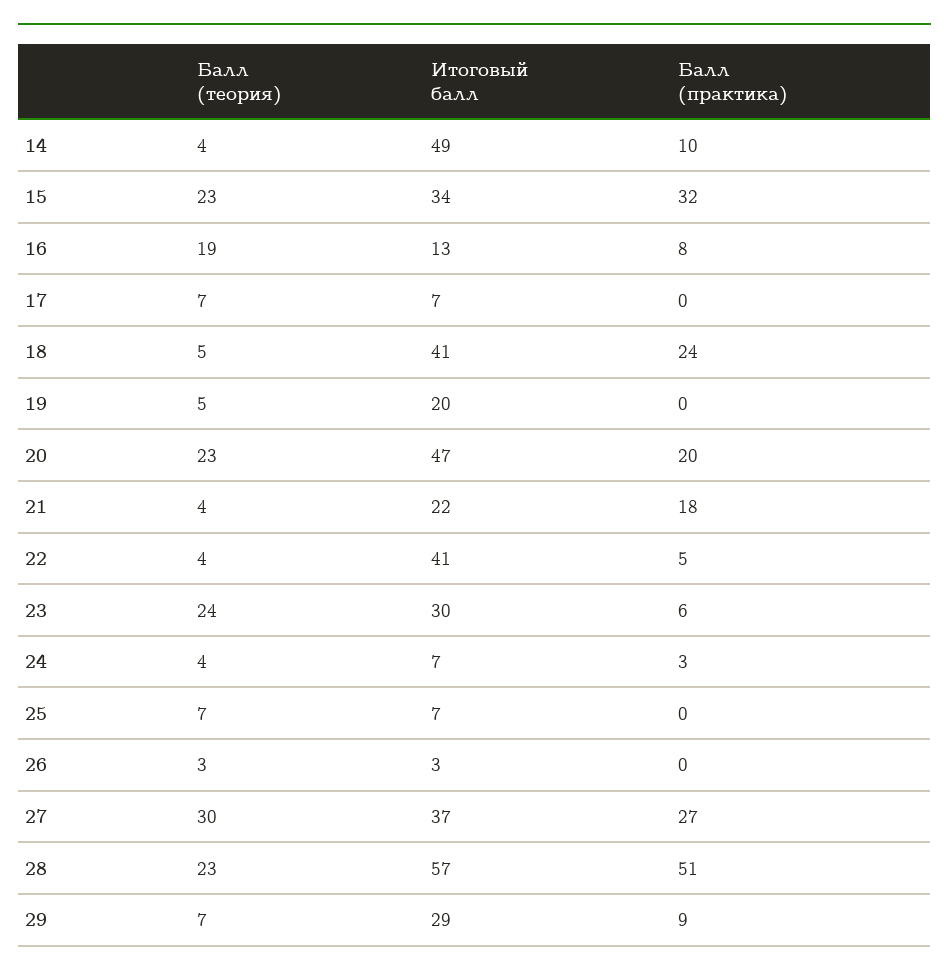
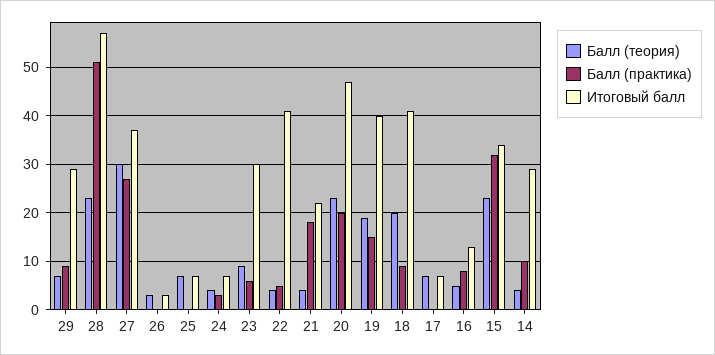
Итоговый балл, 14: 49 -> 30
Балл (теория), 16: 19 -> 5
Балл (теория), 18: 5 -> 20
Балл (практика), 18: 24 -> 10
Балл (теория), 19: 5 -> 20
Итоговый балл, 19: 20 -> 40
Балл (практика), 19: 0 -> 15
Балл (теория), 23: 24 -> 10

